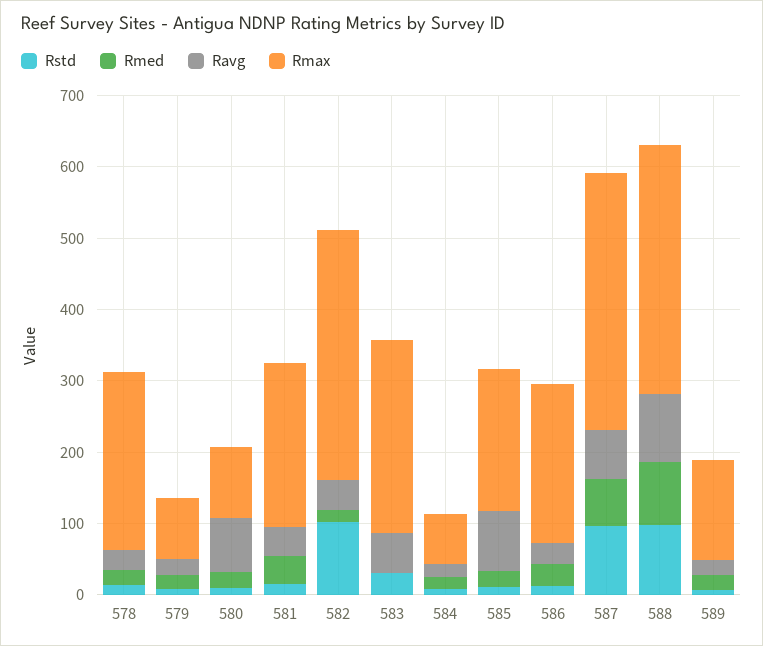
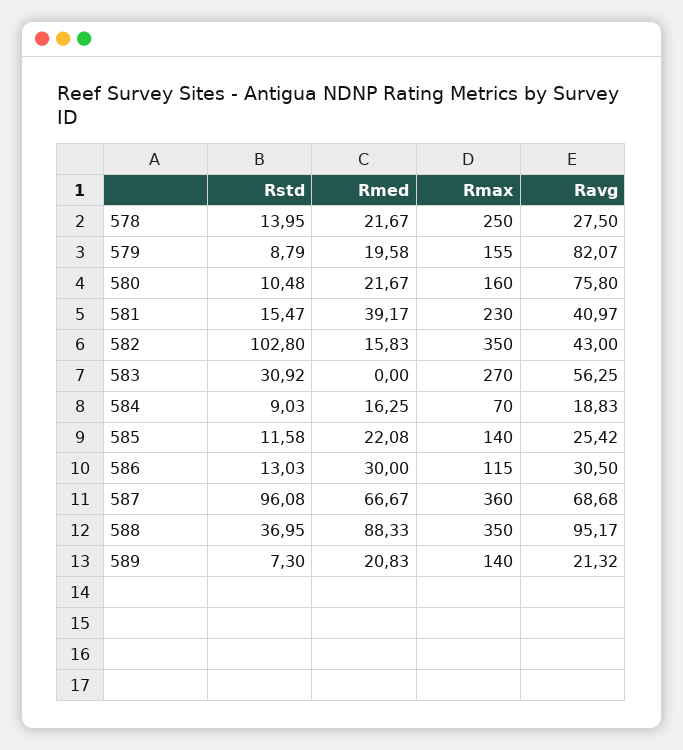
Ravg, 579: 20 -> 82.07
Rmax, 579: 80 -> 155
Rmax, 580: 100 -> 160
Ravg, 585: 80 -> 25.42
Rmax, 585: 200 -> 140
Rmax, 586: 220 -> 115
Rstd, 588: 100 -> 36.95

